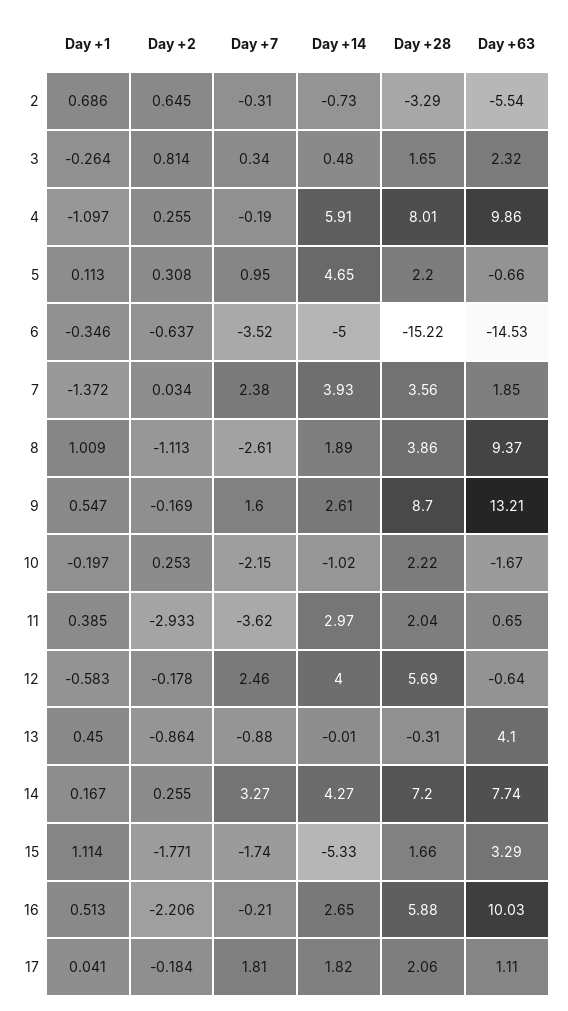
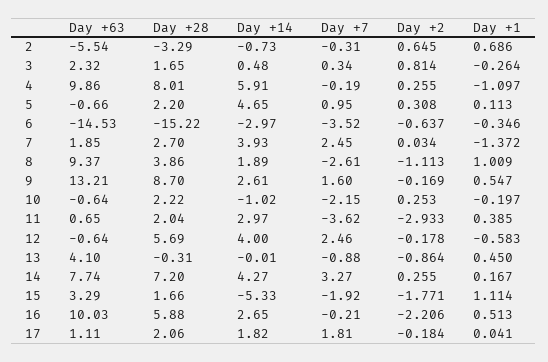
Day +14, 6: -5 -> -2.97
Day +7, 7: 2.38 -> 2.45
Day +28, 7: 3.56 -> 2.7
Day +63, 10: -1.67 -> -0.64
Day +7, 15: -1.74 -> -1.92

